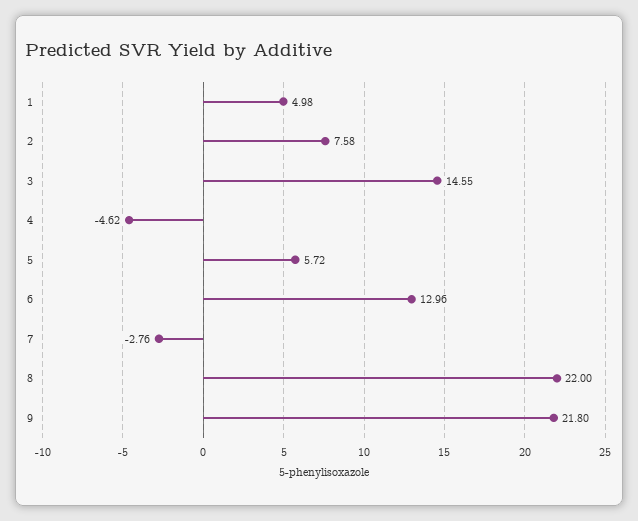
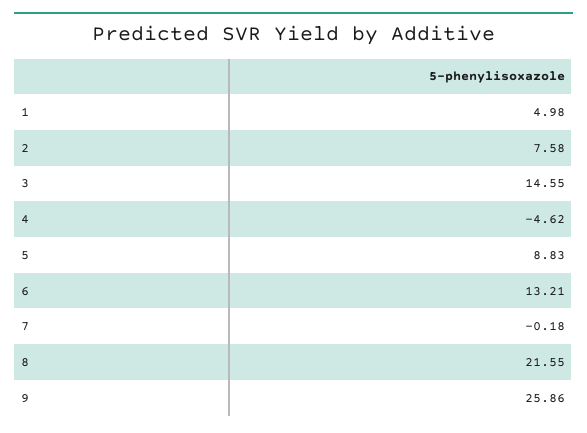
5: 5.72 -> 8.83
6: 12.96 -> 13.21
7: -2.76 -> -0.18
8: 22 -> 21.55
9: 21.8 -> 25.86

